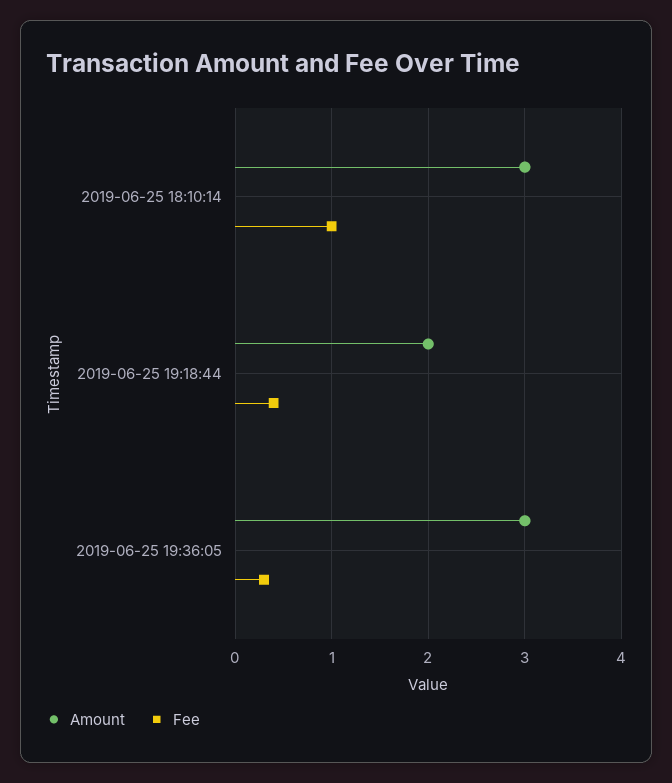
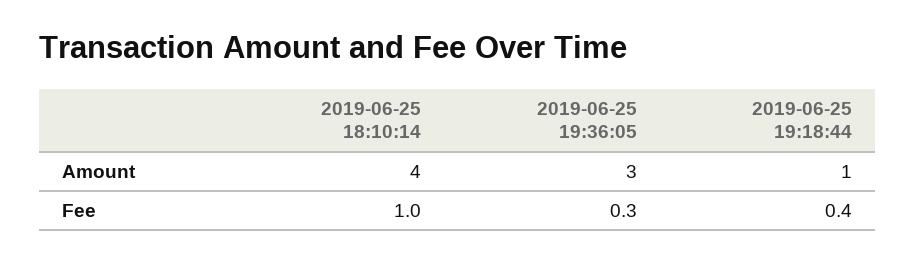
Amount, 2019-06-25 18:10:14: 3 -> 4
Amount, 2019-06-25 19:18:44: 2 -> 1

